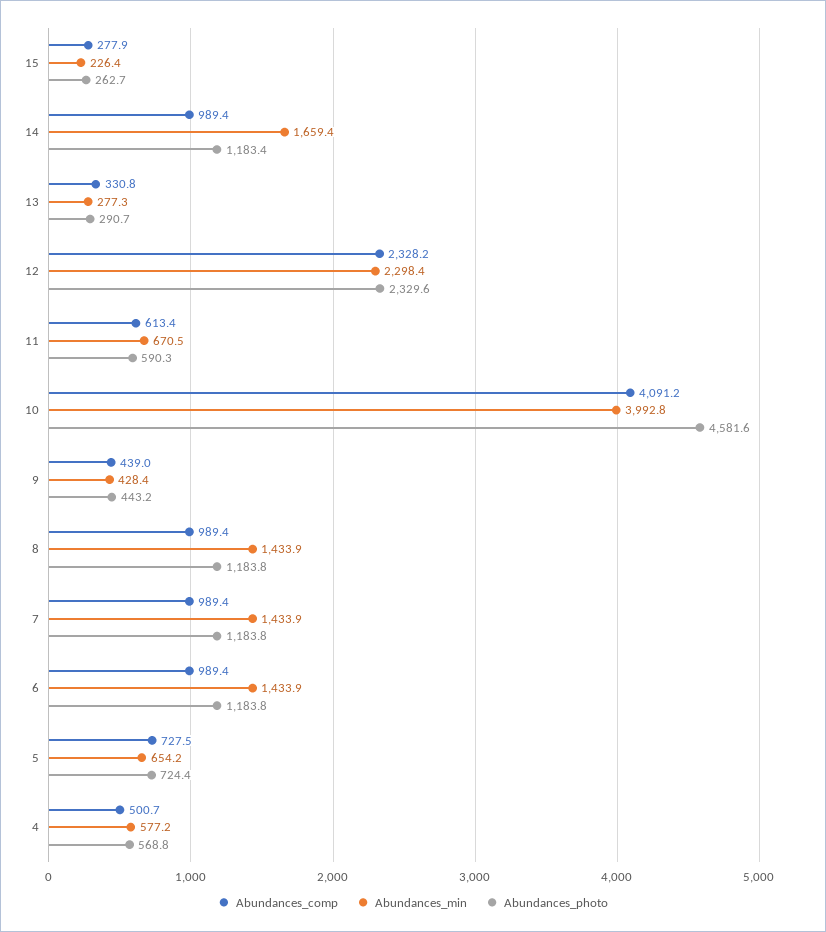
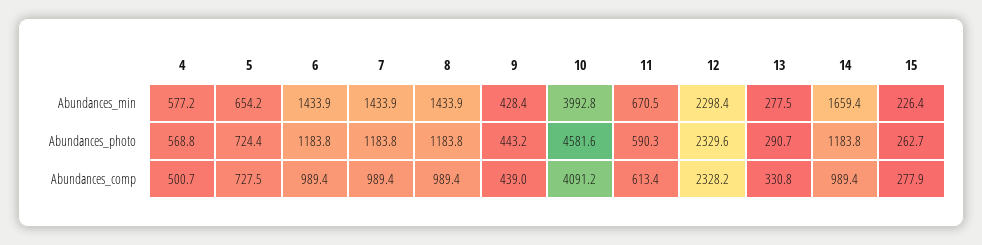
Abundances_photo, 14: 1183.4 -> 1183.8
Abundances_min, 13: 277.3 -> 277.5

